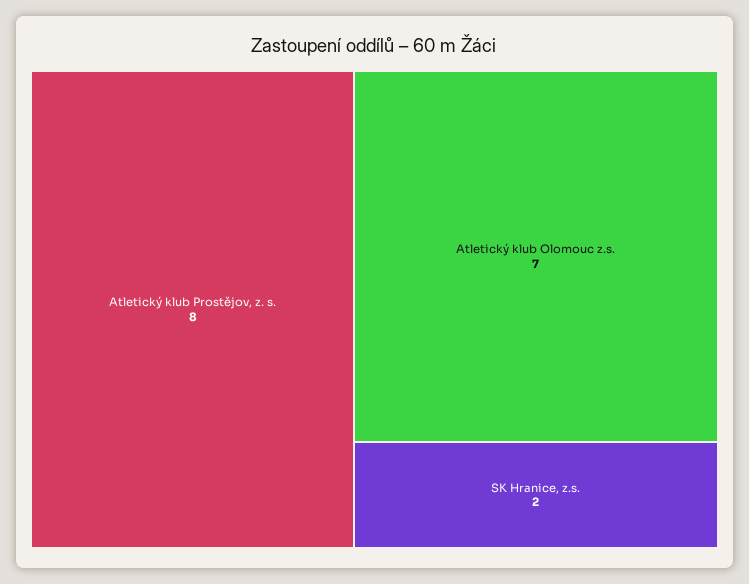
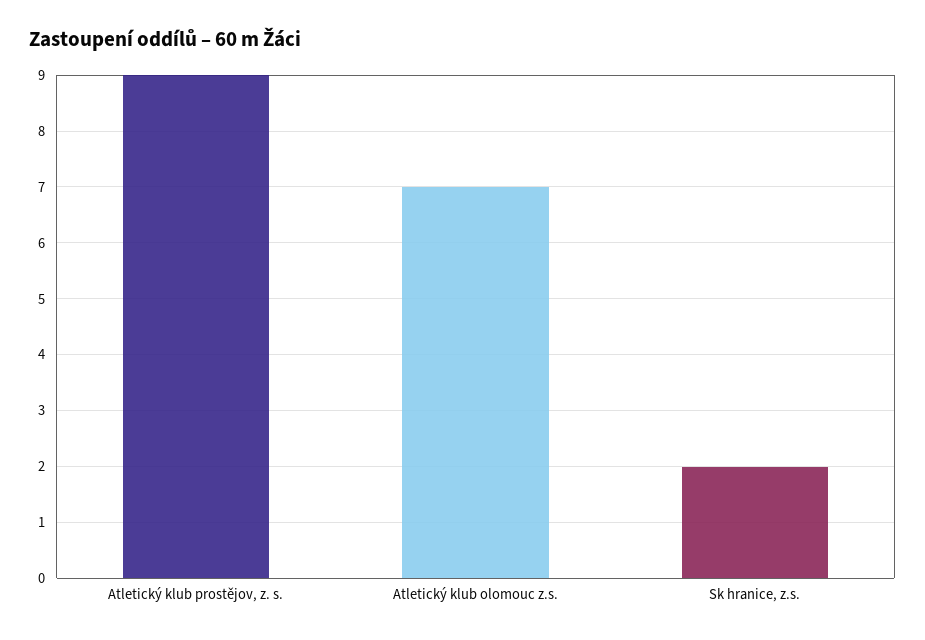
Atletický klub Prostějov, z. s.: 8 -> 9

